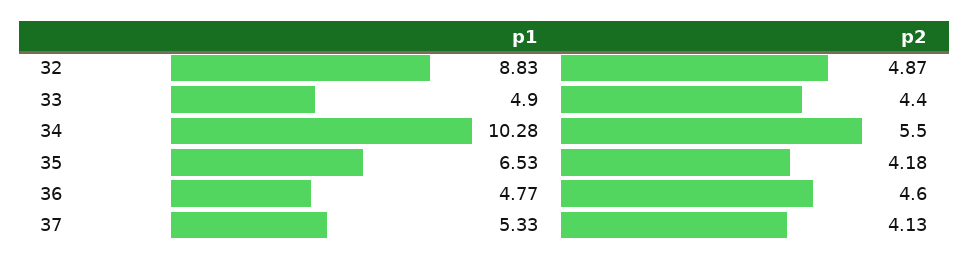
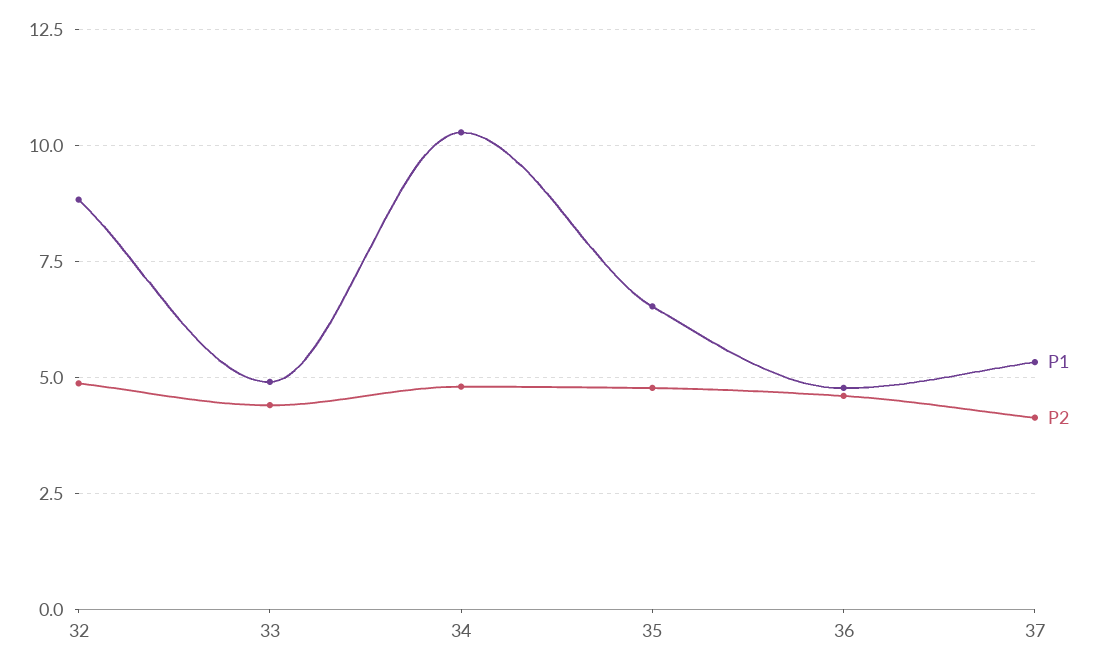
p2, 34: 5.5 -> 4.75
p2, 35: 4.18 -> 4.75

